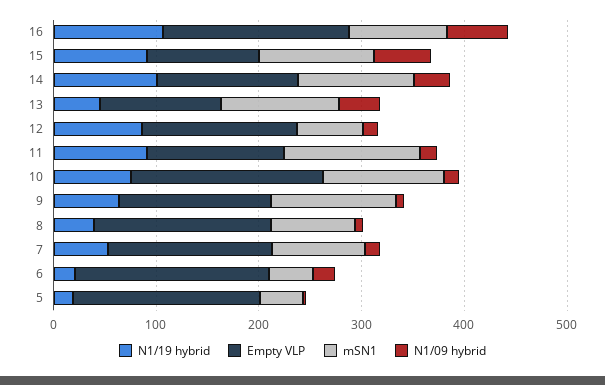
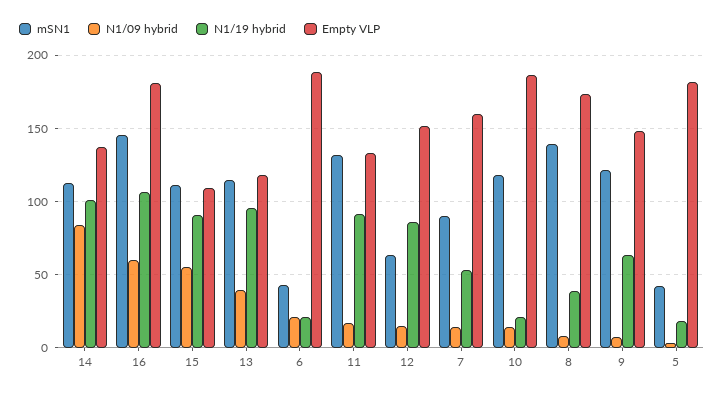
mSN1, 16: 100 -> 145
N1/09 hybrid, 14: 40 -> 85
N1/19 hybrid, 13: 40 -> 95
N1/19 hybrid, 10: 80 -> 20
mSN1, 8: 80 -> 140

